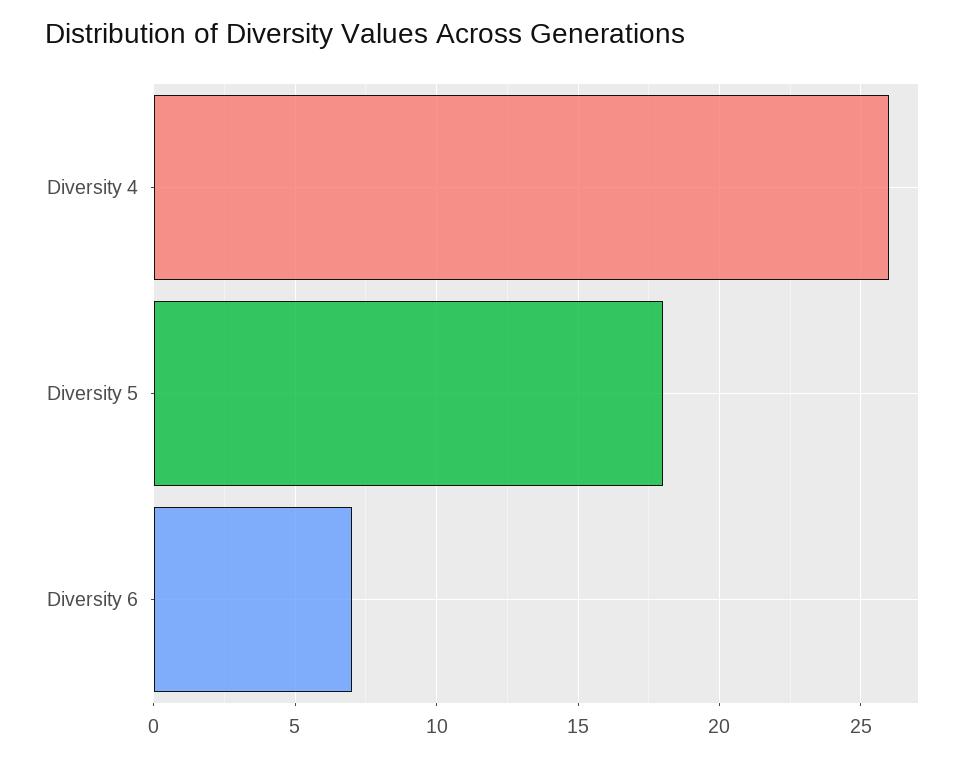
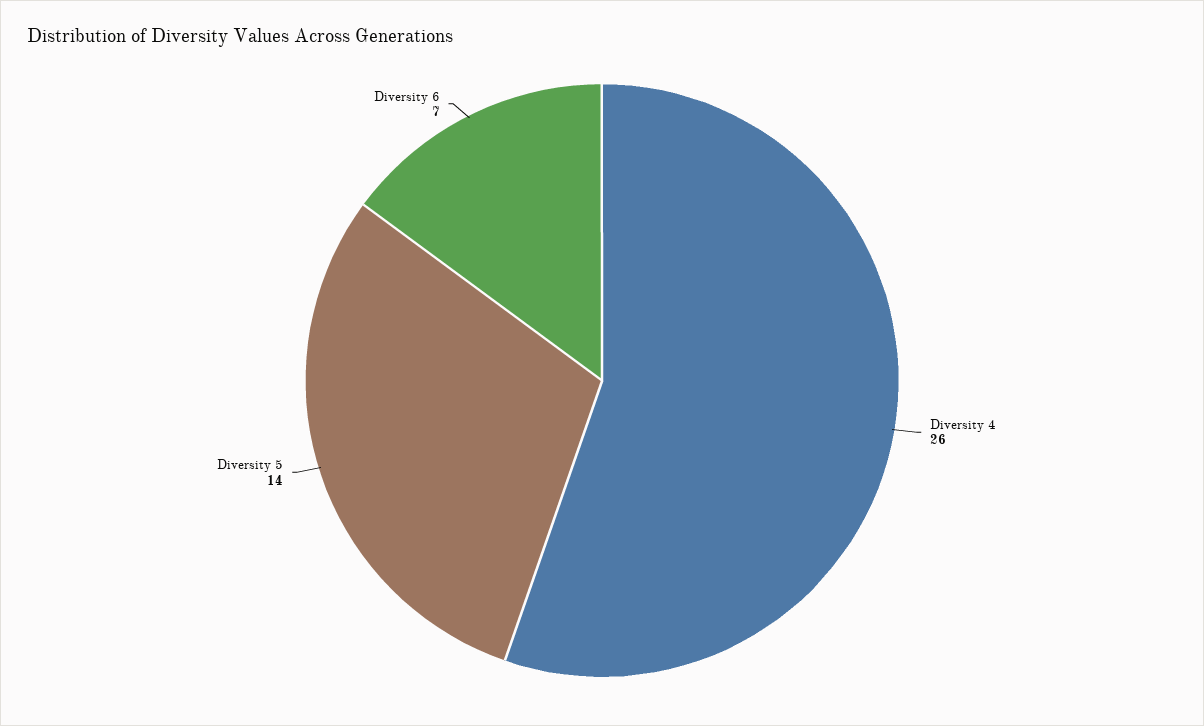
Diversity 5: 18 -> 14

